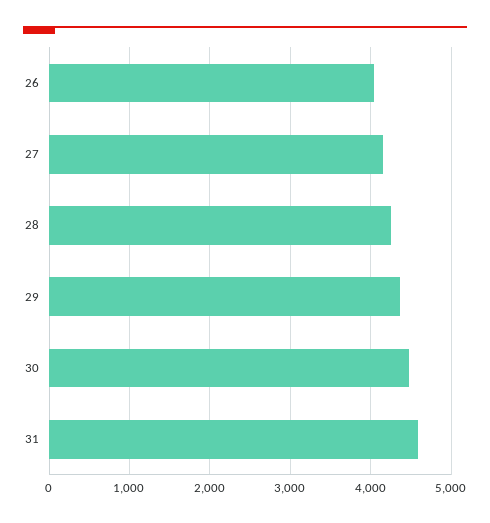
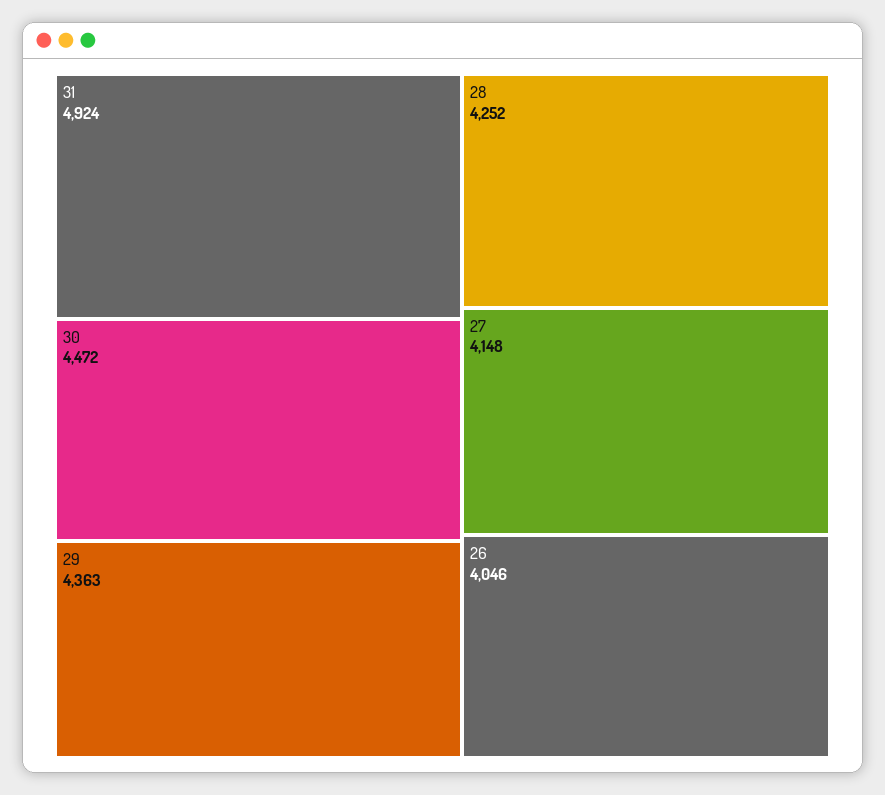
31: 4600 -> 4924

